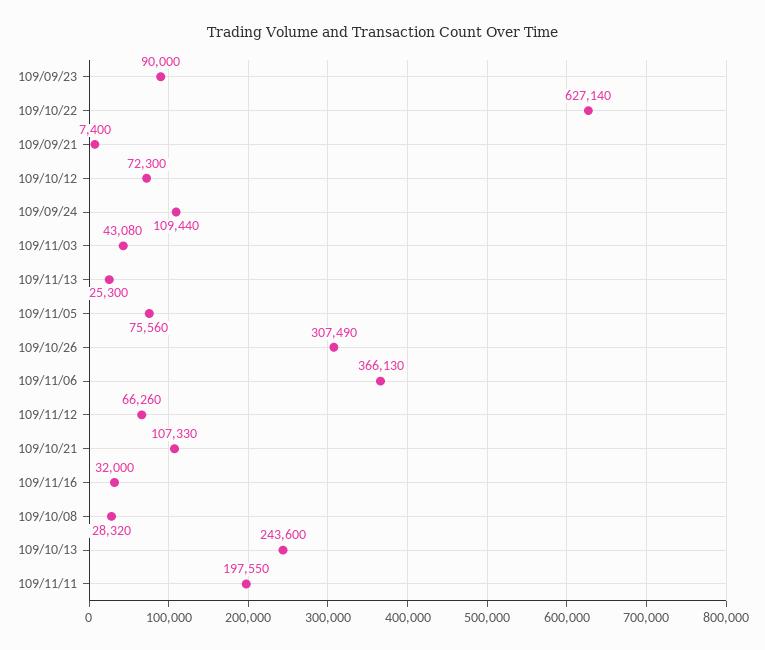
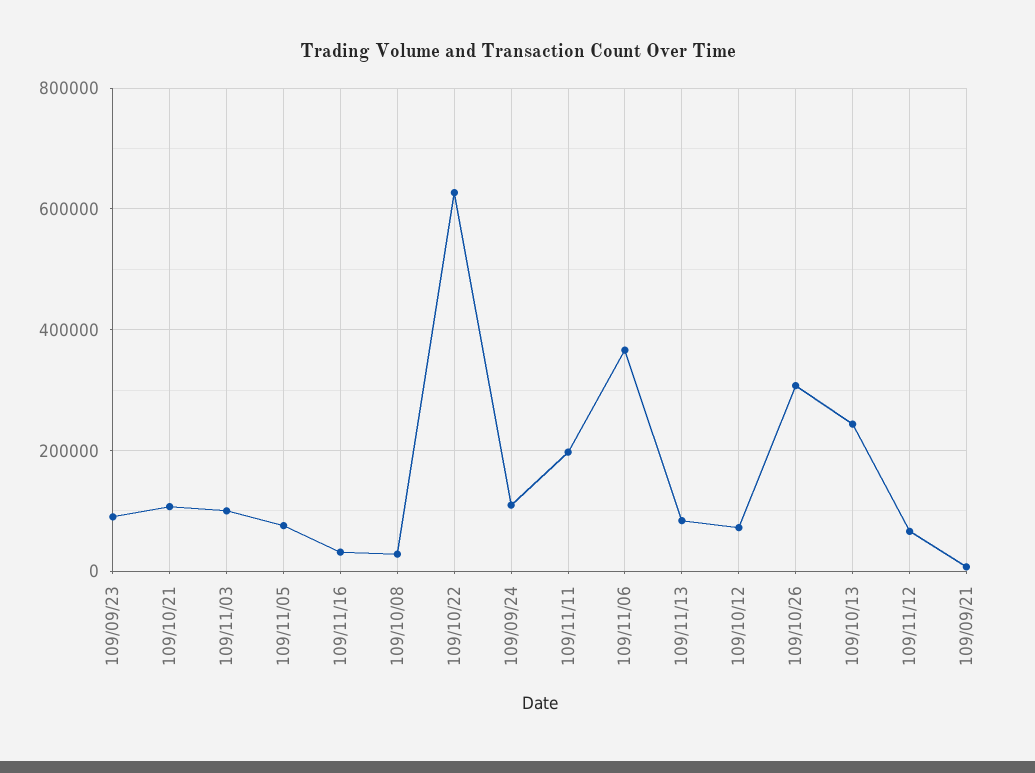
109/11/03: 43080 -> 100000
109/11/13: 25300 -> 80000

